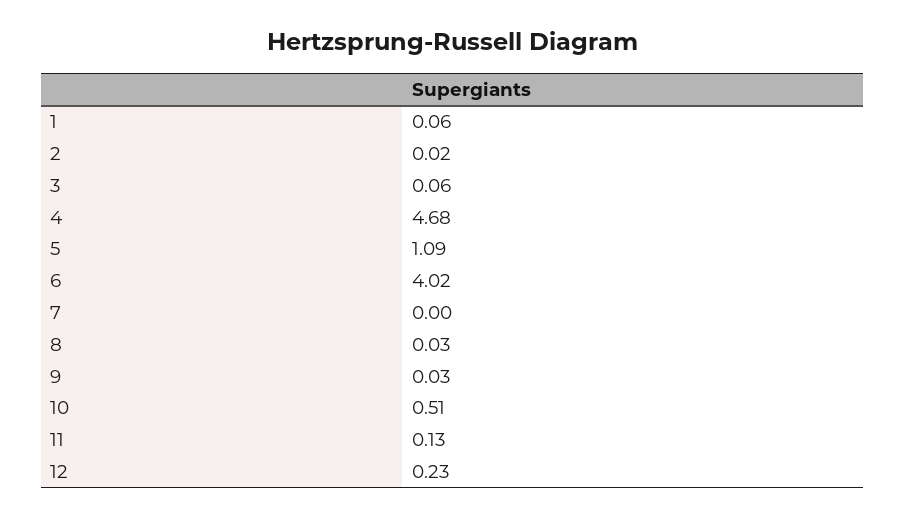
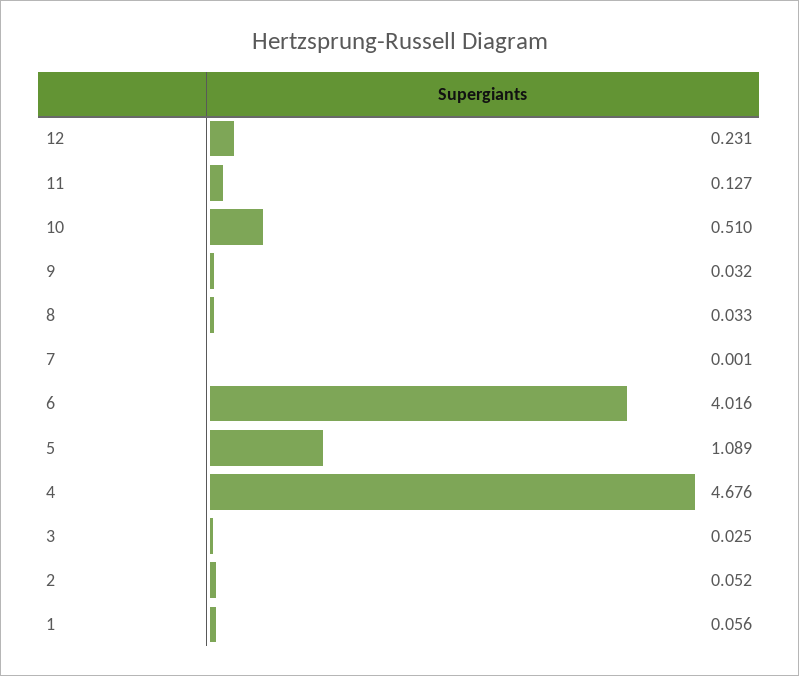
2: 0.02 -> 0.052
3: 0.06 -> 0.025

